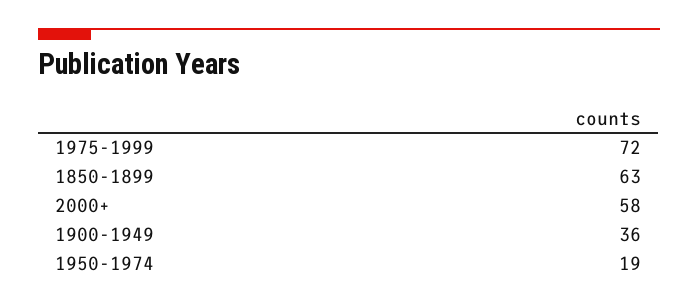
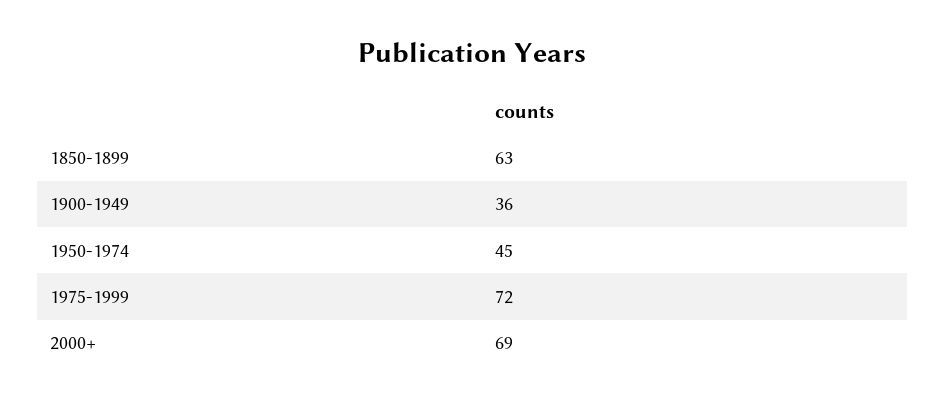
2000+: 58 -> 69
1950-1974: 19 -> 45

